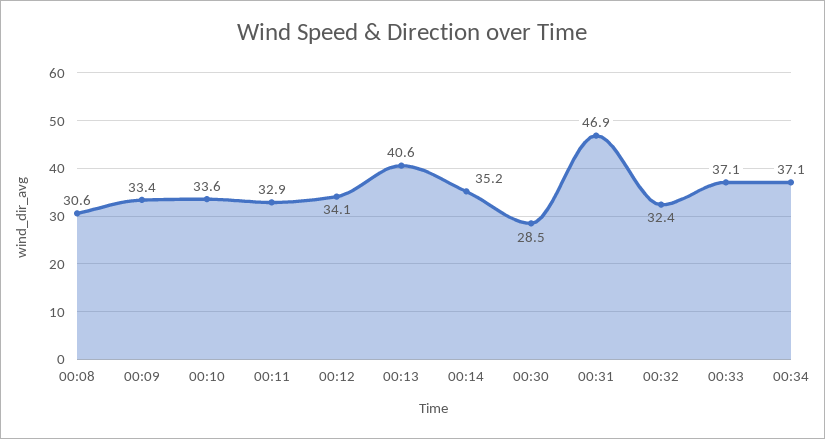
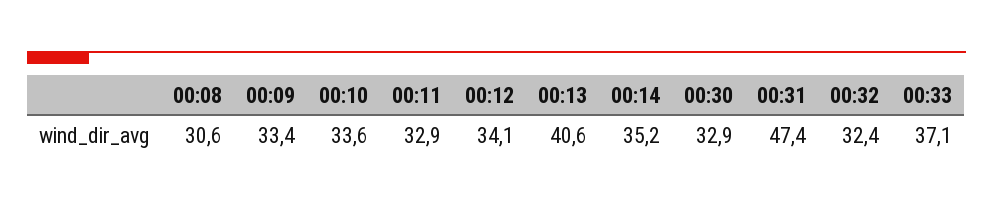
00:30: 28.5 -> 32.9
00:31: 46.9 -> 47.4
00:34: 37.1 -> none

